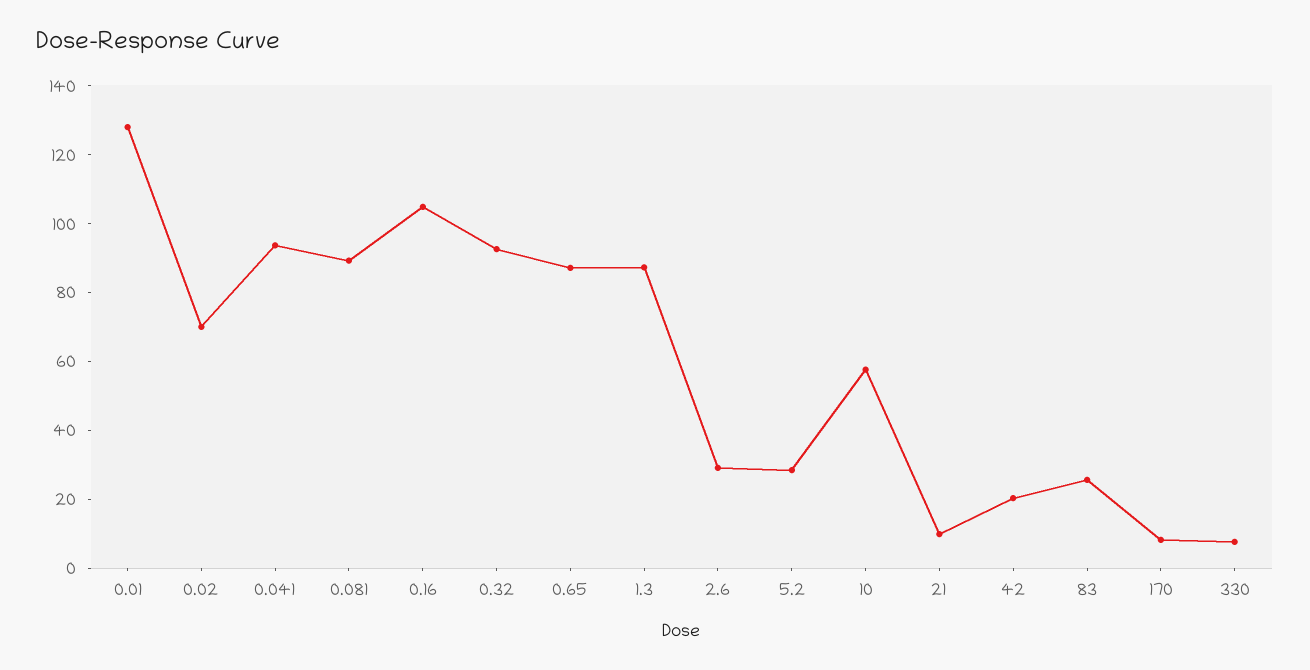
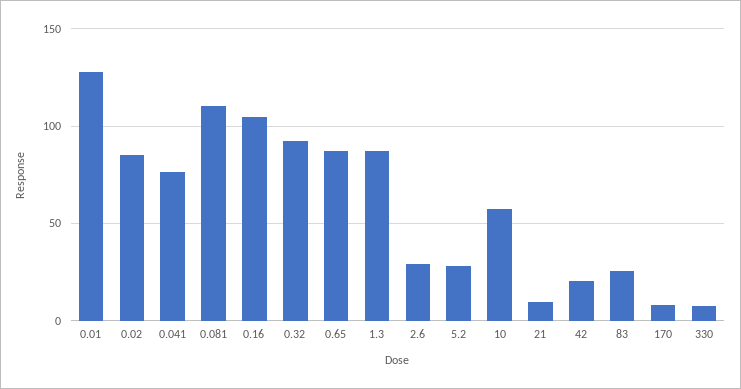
0.02: 70 -> 85
0.041: 95 -> 75
0.081: 90 -> 110

